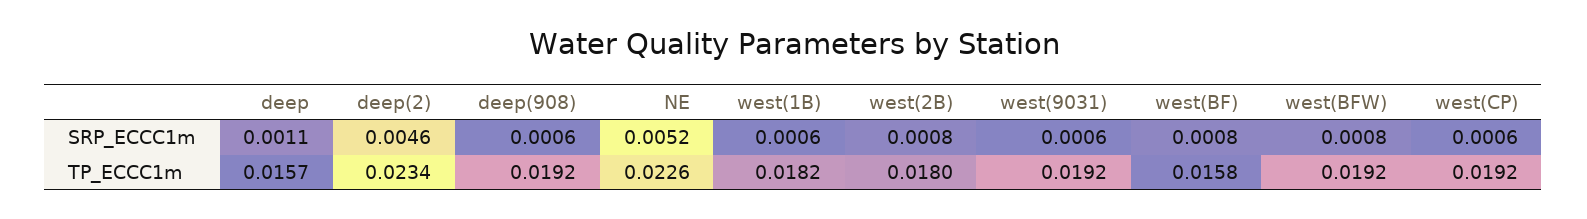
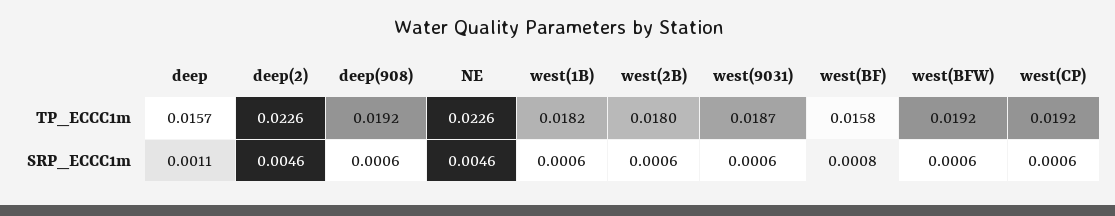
NE, SRP_ECCC1m: 0.0052 -> 0.0046
west(2B), SRP_ECCC1m: 0.0008 -> 0.0006
west(BFW), SRP_ECCC1m: 0.0008 -> 0.0006
deep(2), TP_ECCC1m: 0.0234 -> 0.0226
west(9031), TP_ECCC1m: 0.0192 -> 0.0187

